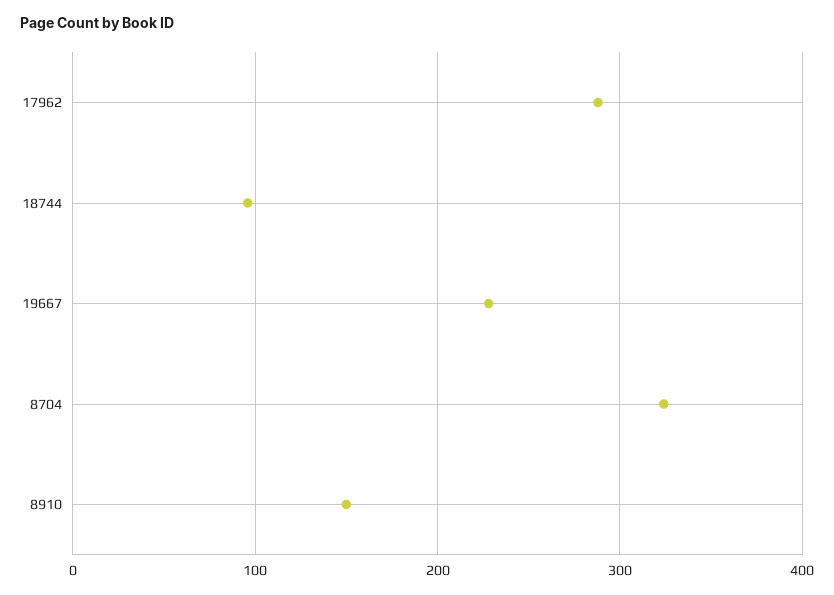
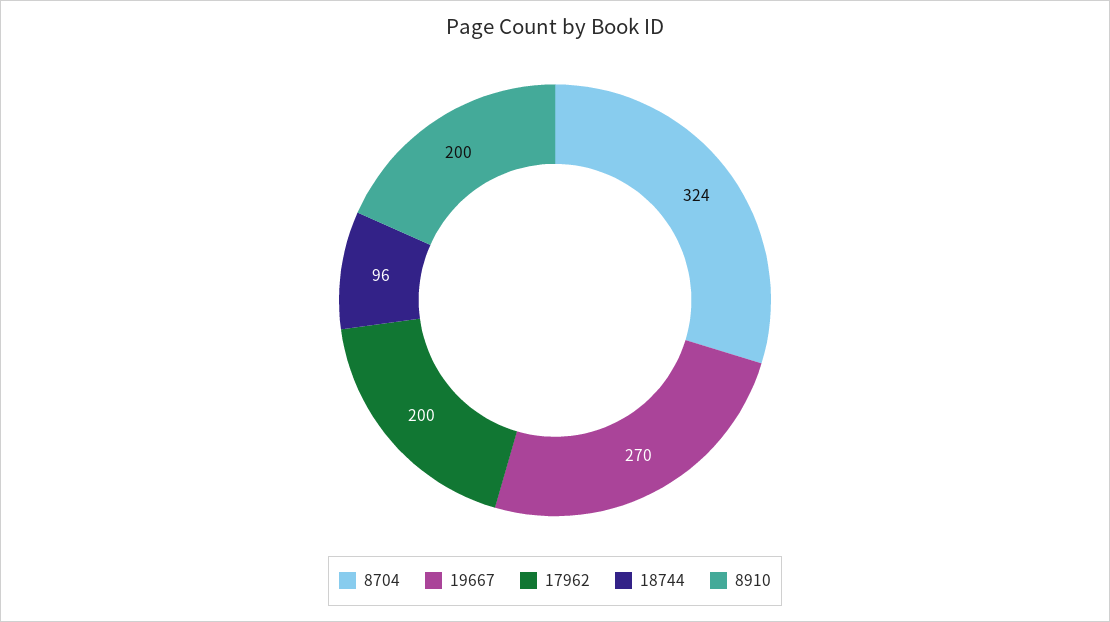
17962: 290 -> 200
19667: 230 -> 270
8910: 150 -> 200

